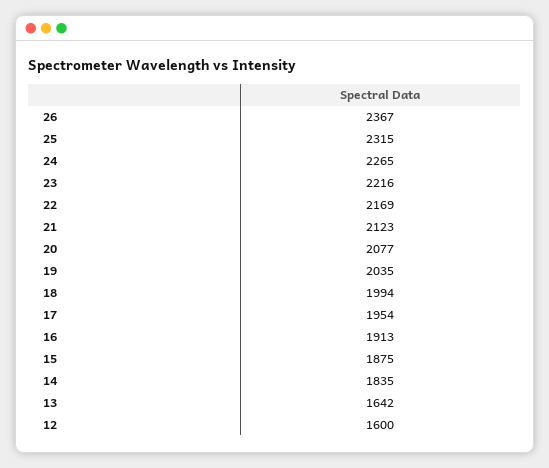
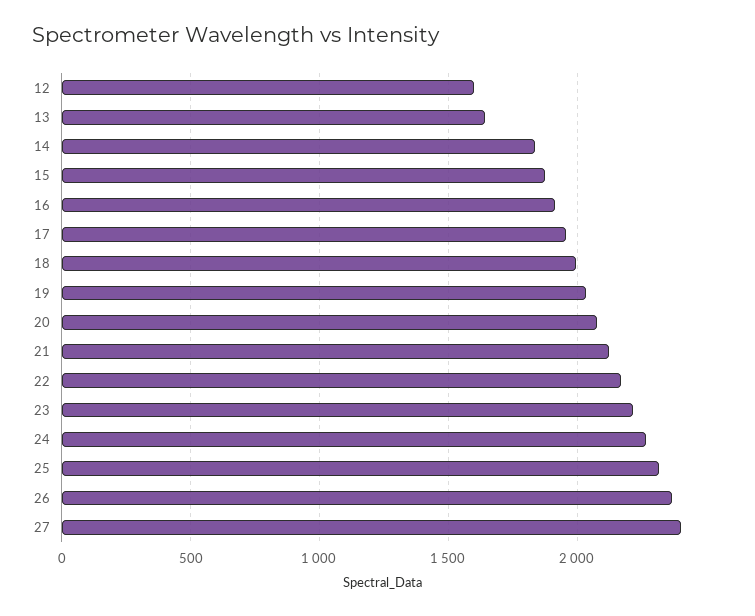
27: none -> 2400

